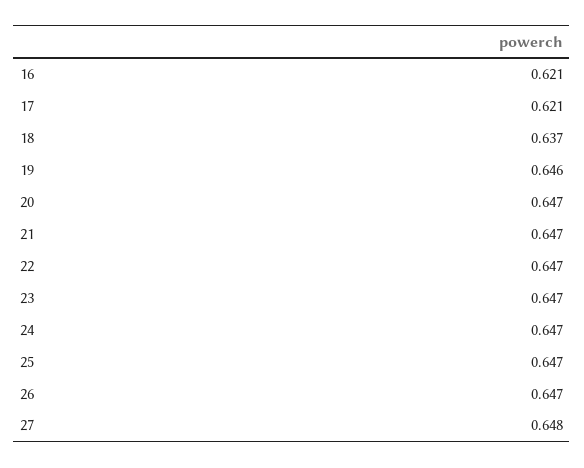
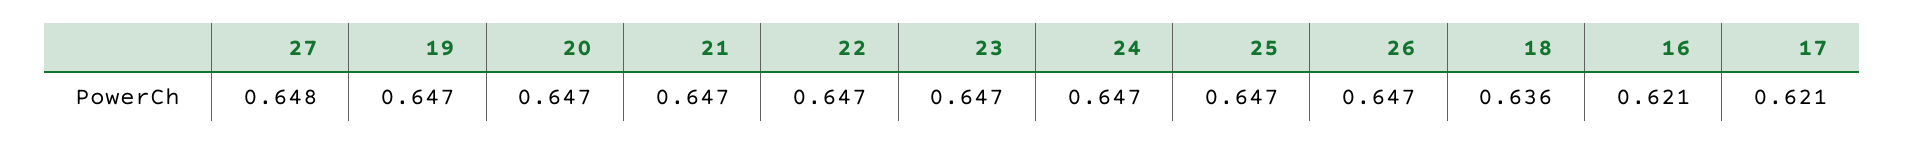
18: 0.637 -> 0.636
19: 0.646 -> 0.647

